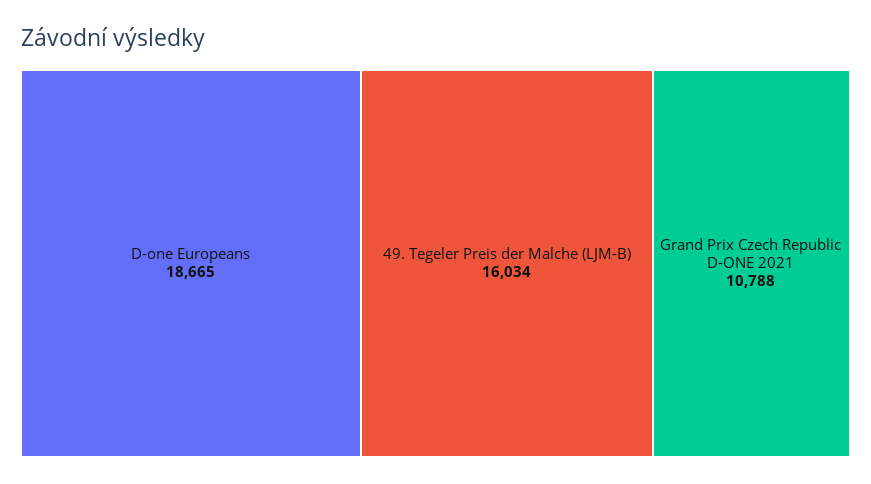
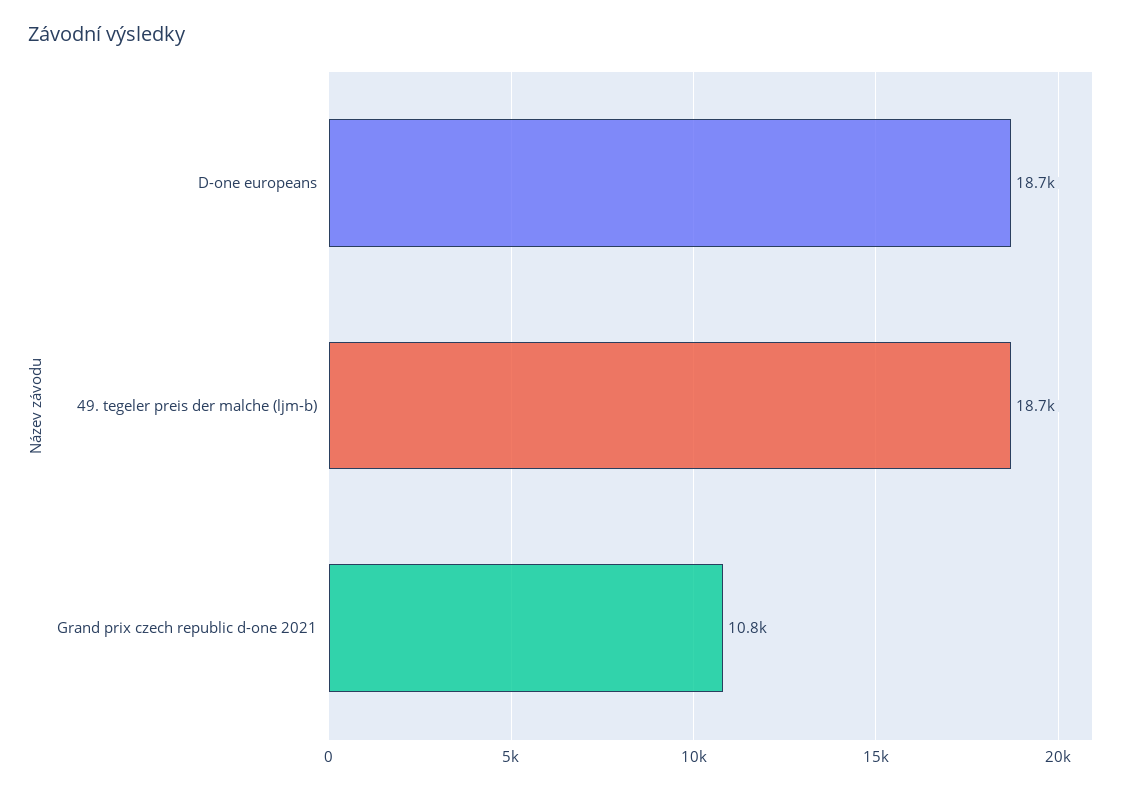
49. Tegeler Preis der Malche (LJM-B): 16034 -> 18700

